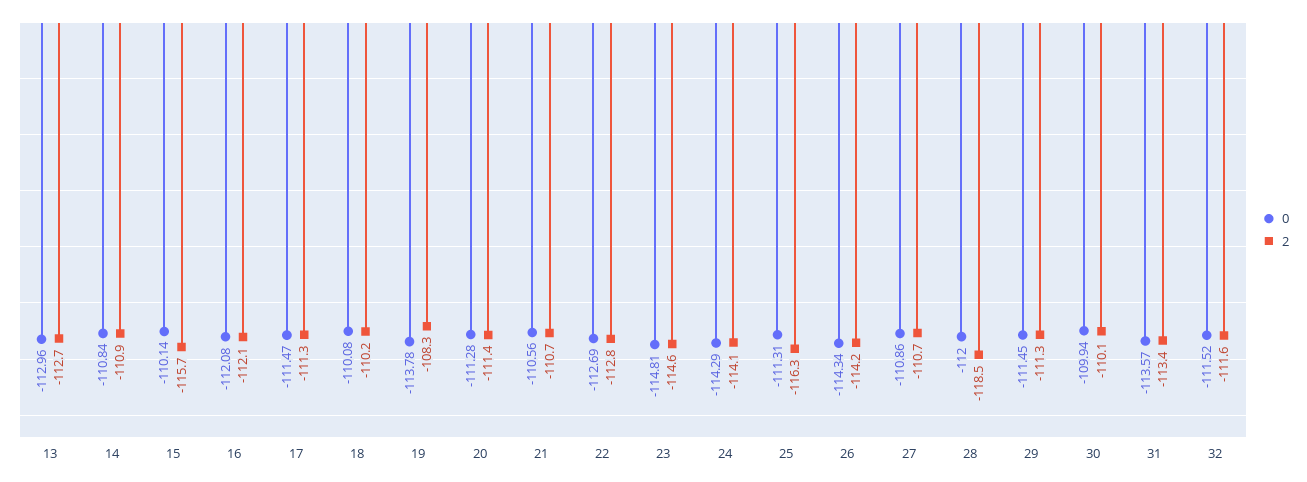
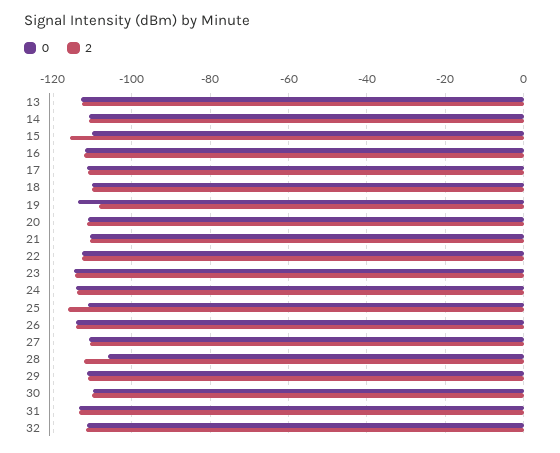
0, 28: -112 -> -106
2, 28: -118.5 -> -112

